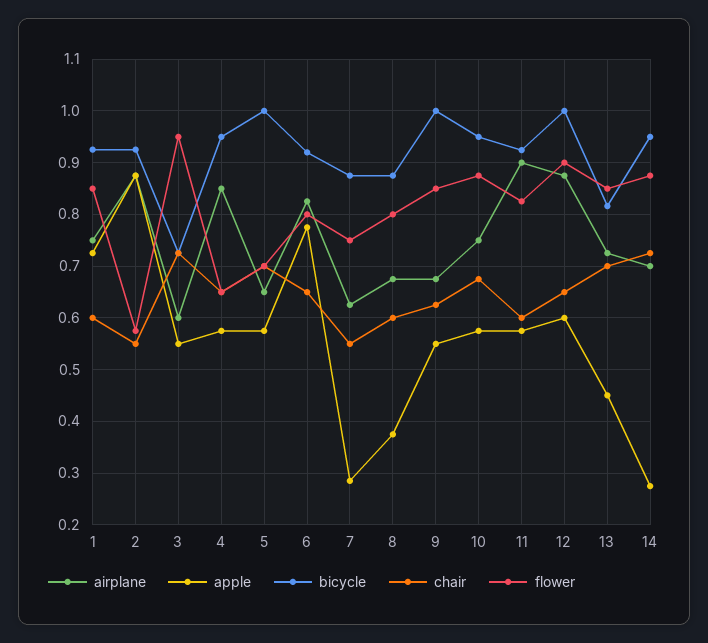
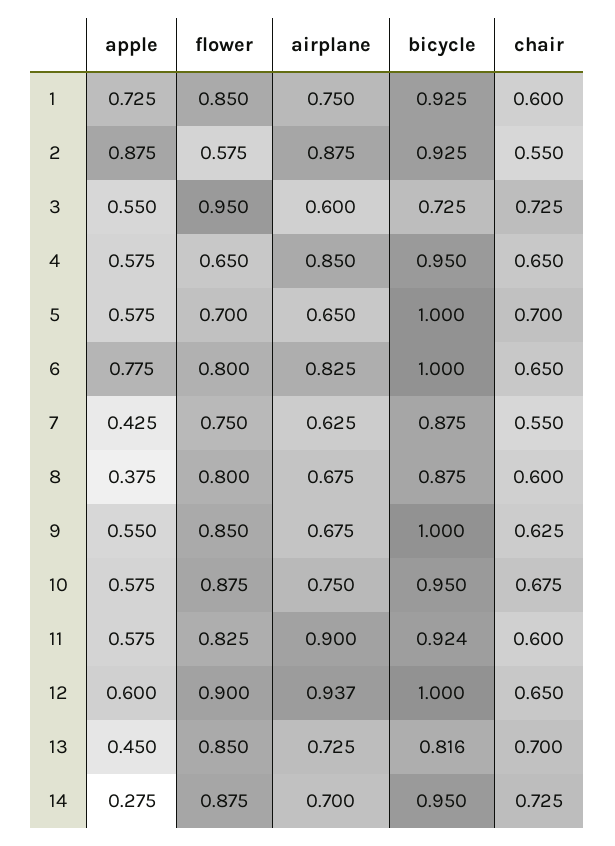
bicycle, 6: 0.92 -> 1
apple, 7: 0.28 -> 0.425
airplane, 12: 0.88 -> 0.937

